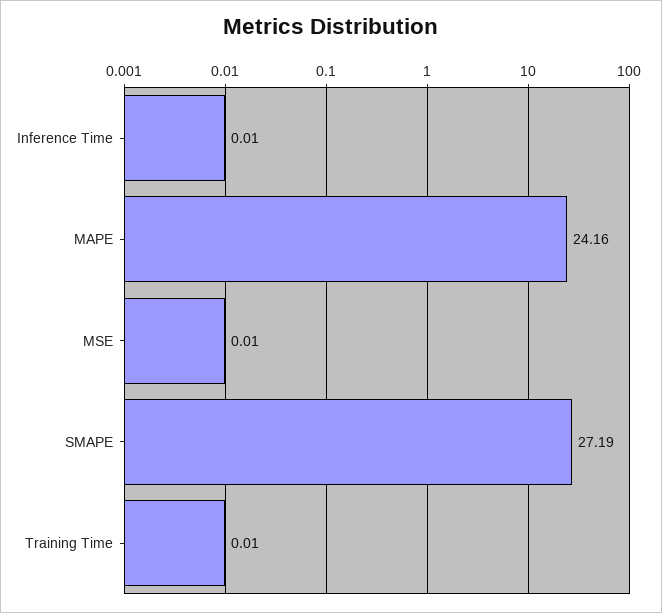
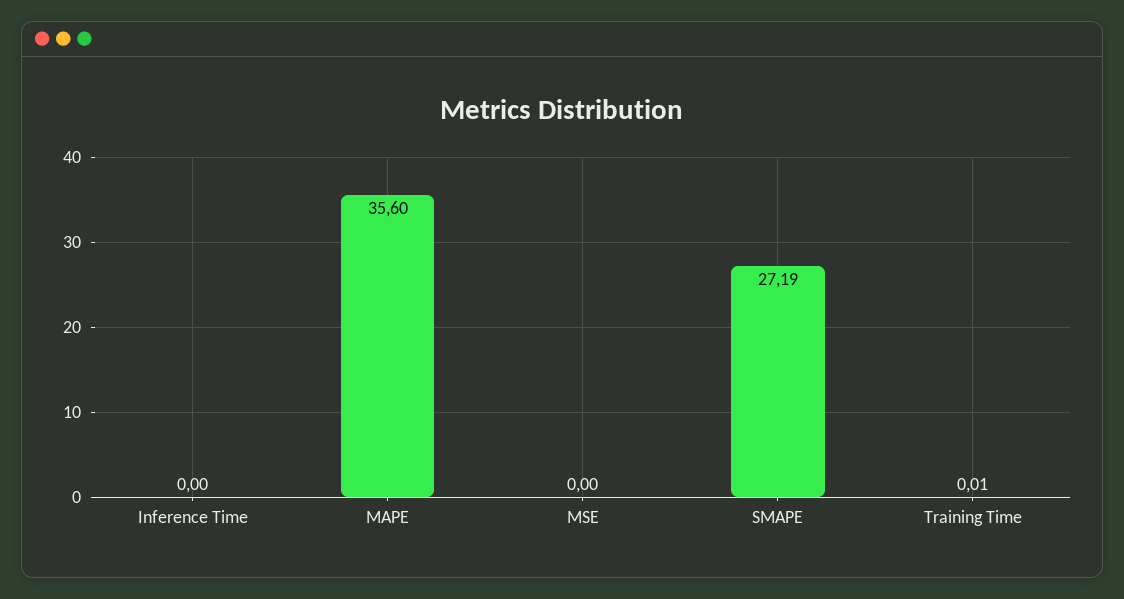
Inference Time: 0.01 -> 0
MAPE: 24.16 -> 35.6
MSE: 0.01 -> 0

